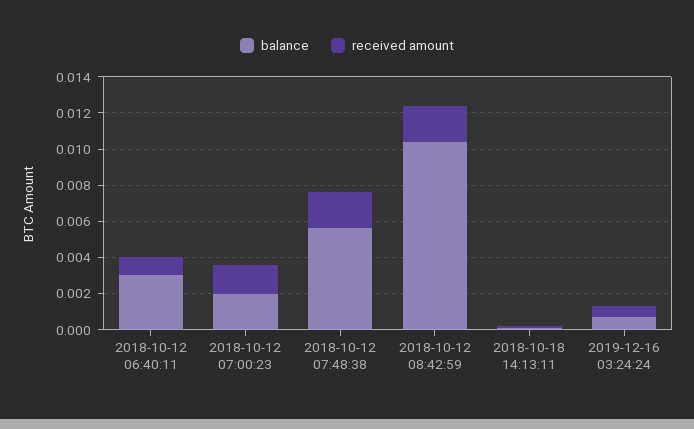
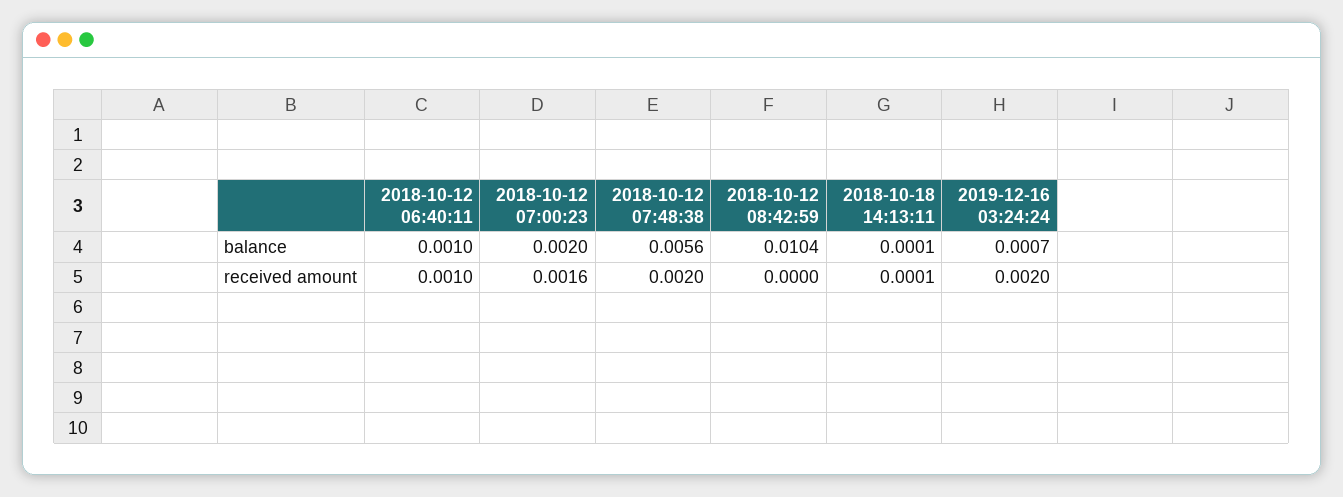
balance, 2018-10-12 06:40:11: 0.003 -> 0.001
received amount, 2018-10-12 08:42:59: 0.002 -> 0
received amount, 2019-12-16 03:24:24: 0.0005 -> 0.002

